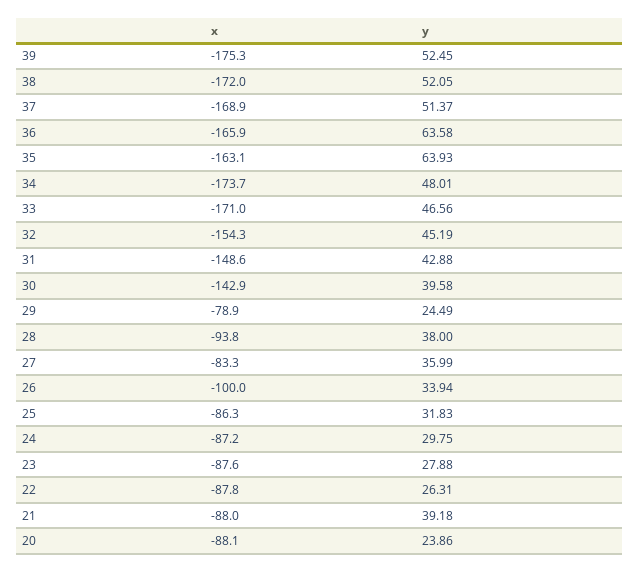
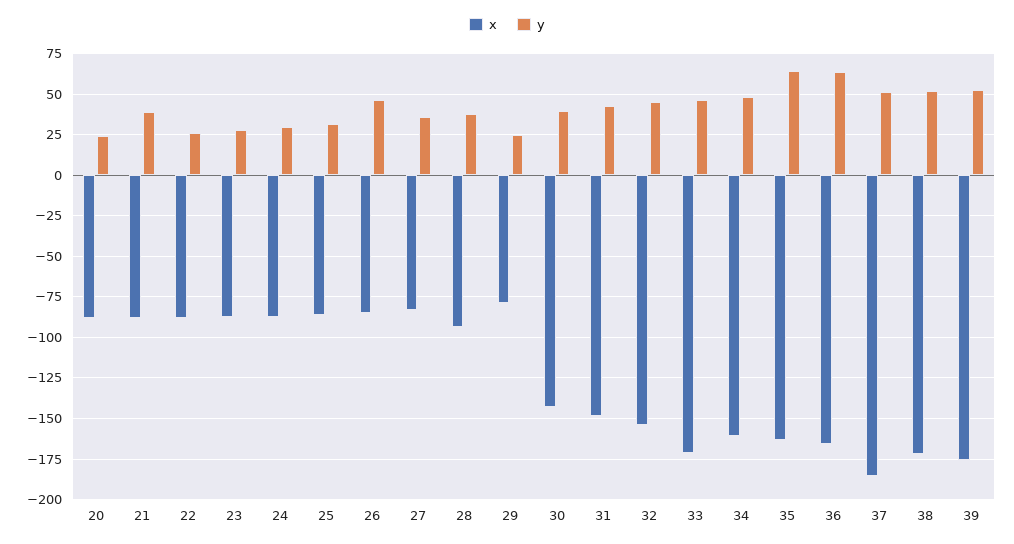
x, 37: -168.9 -> -185
x, 34: -173.7 -> -160
x, 26: -100 -> -85
y, 26: 33.94 -> 45

